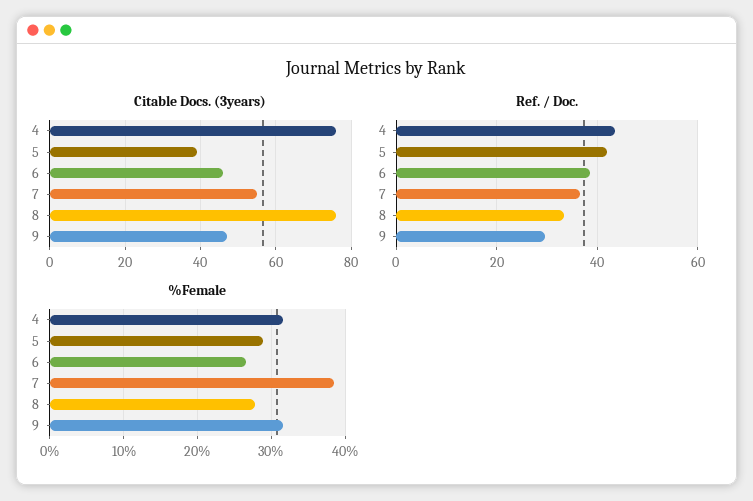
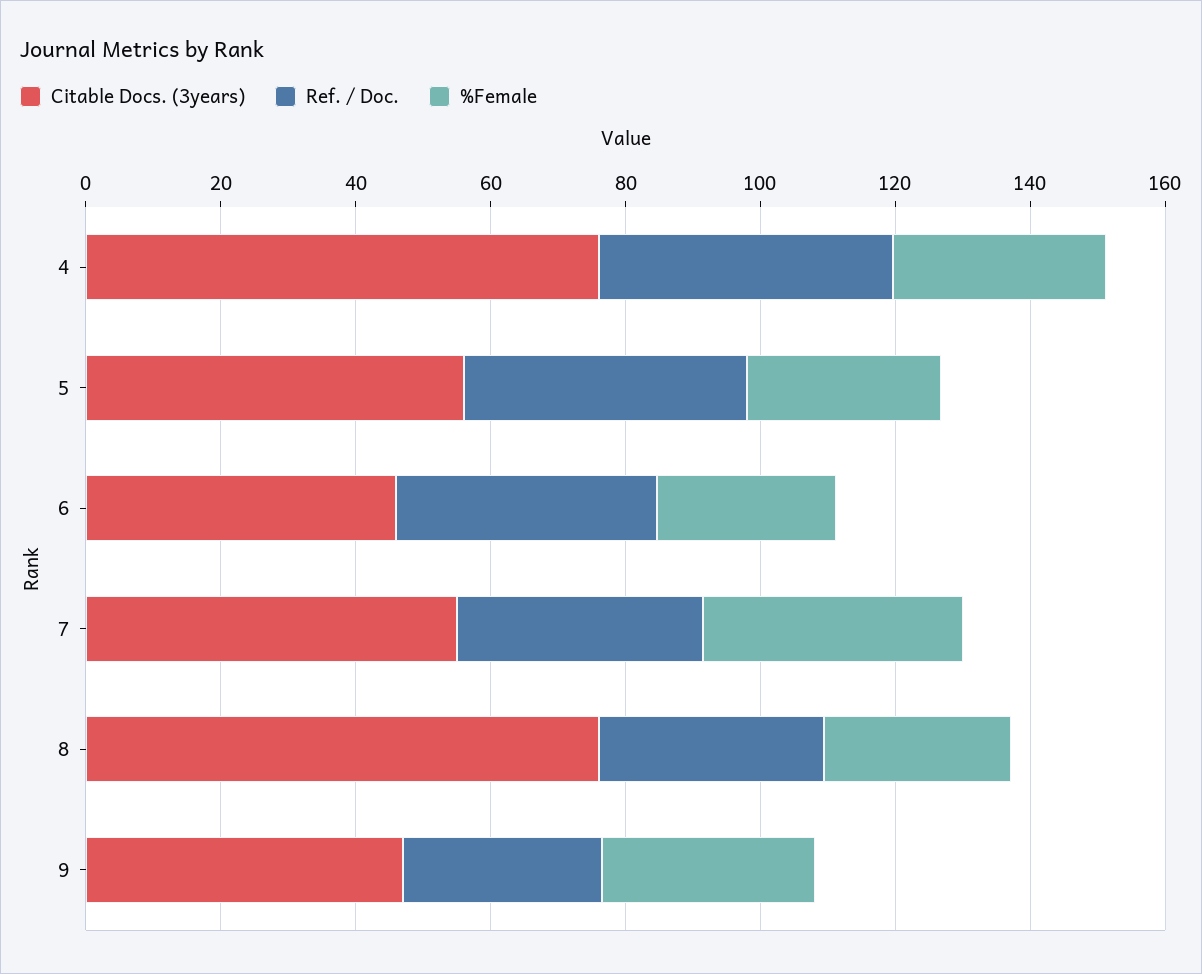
Citable Docs. (3years), 5: 40 -> 55

